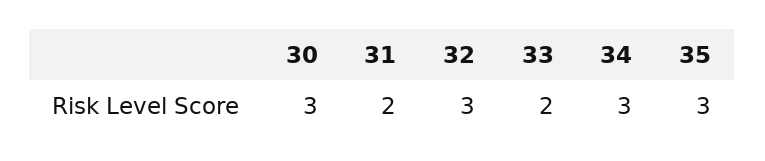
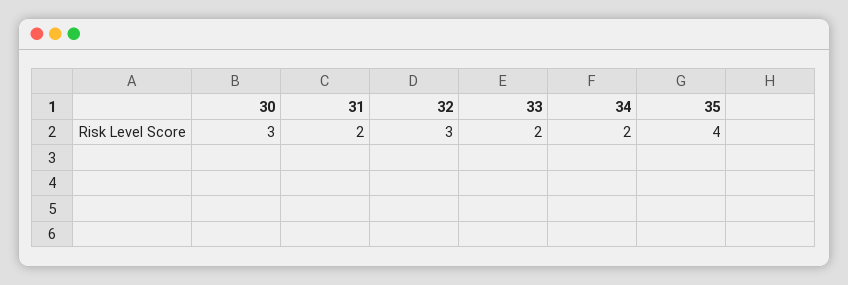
34: 3 -> 2
35: 3 -> 4

